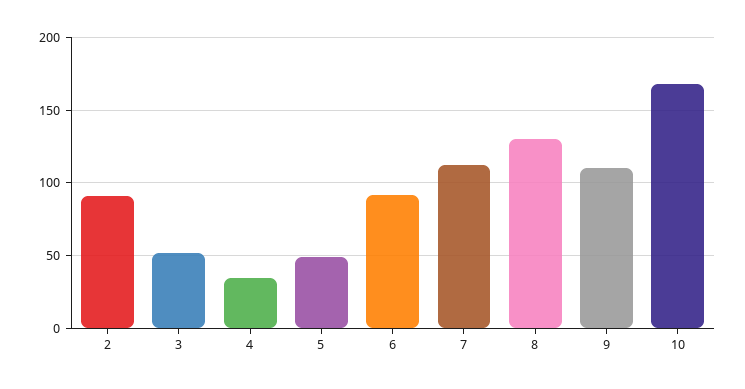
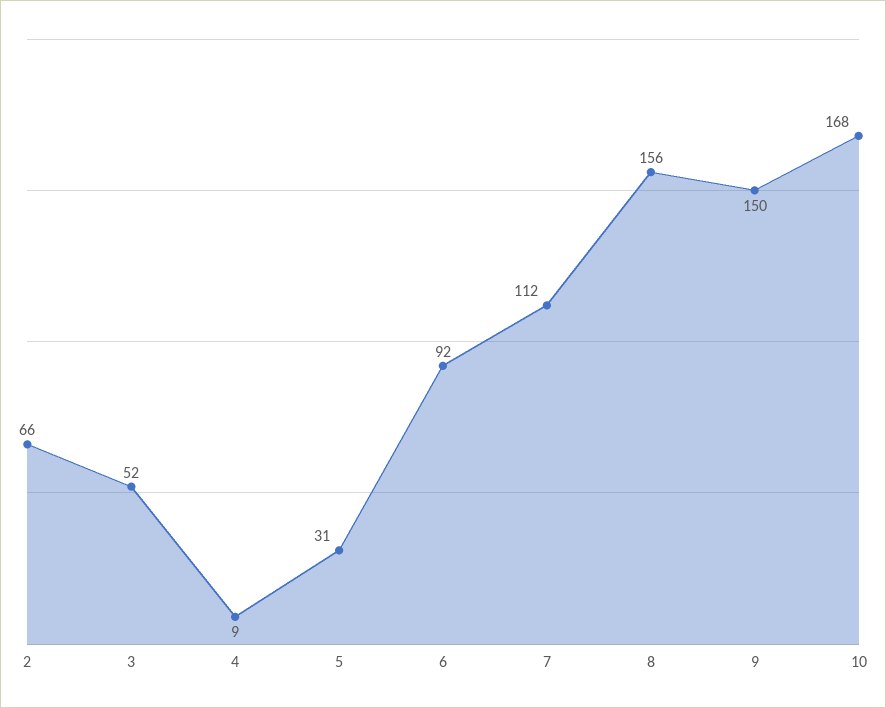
2: 90 -> 66
4: 35 -> 9
5: 50 -> 31
8: 130 -> 156
9: 110 -> 150

